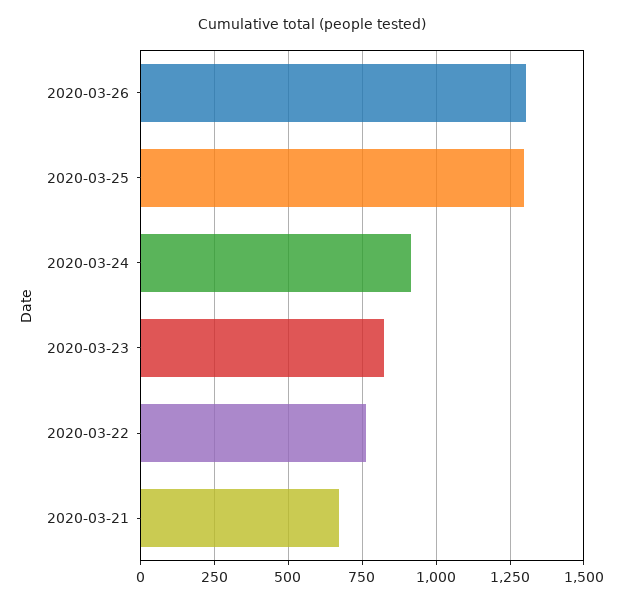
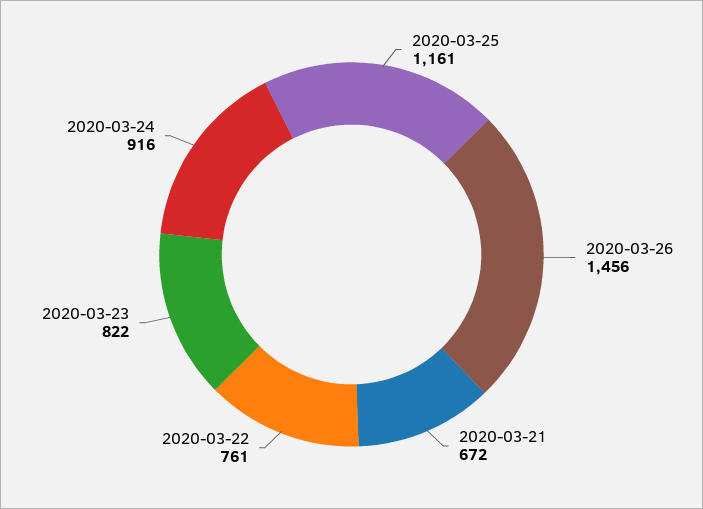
2020-03-26: 1300 -> 1456
2020-03-25: 1300 -> 1161

